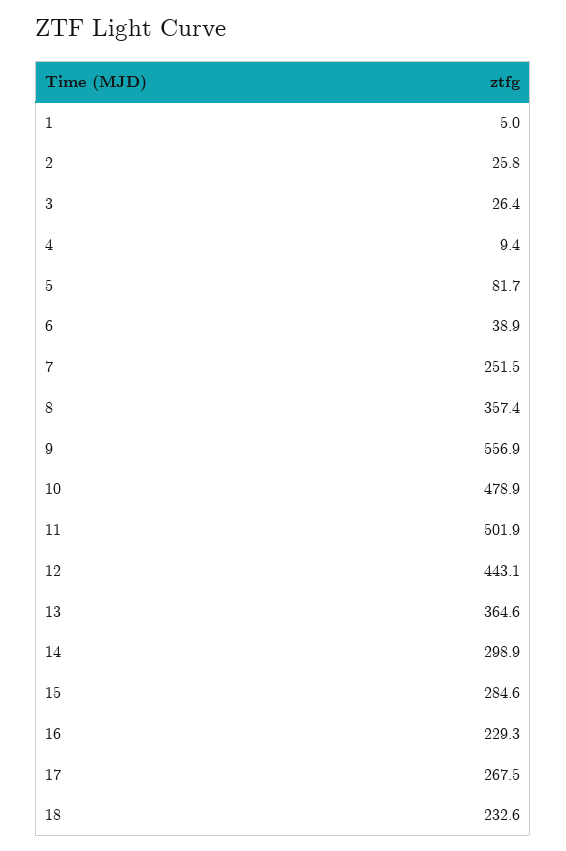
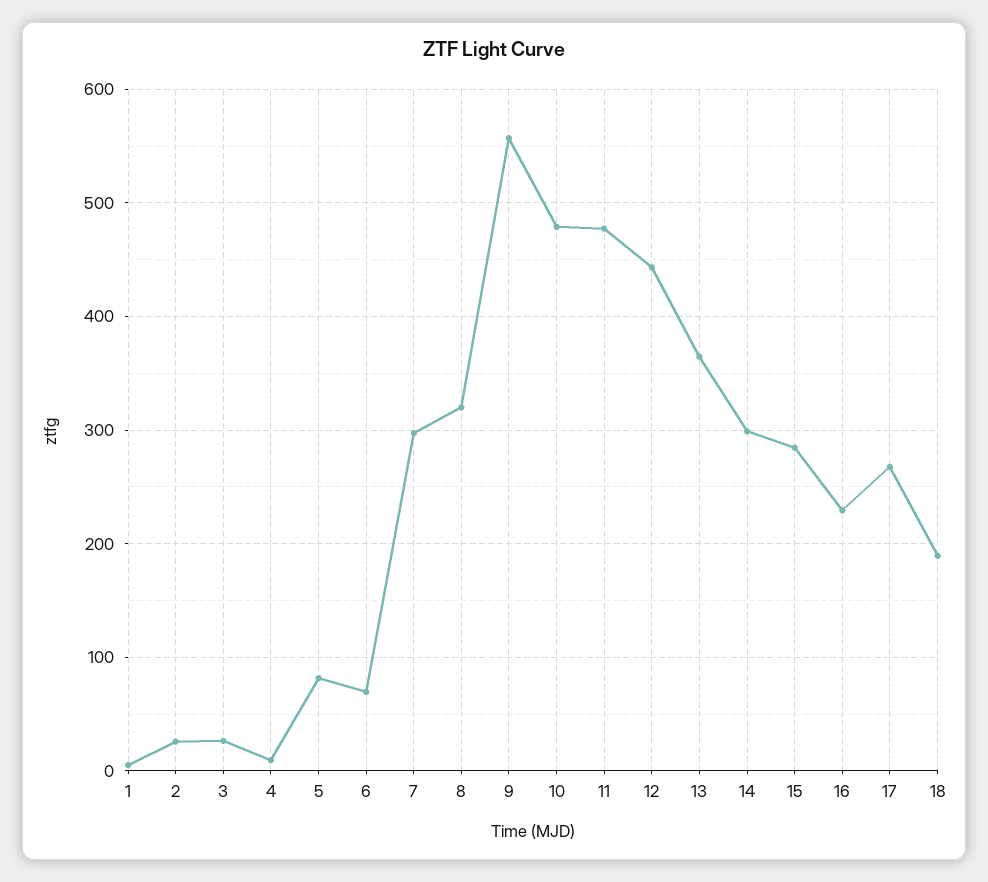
6: 38.9 -> 70
7: 251.5 -> 300
8: 357.4 -> 320
11: 501.9 -> 480
18: 232.6 -> 190

